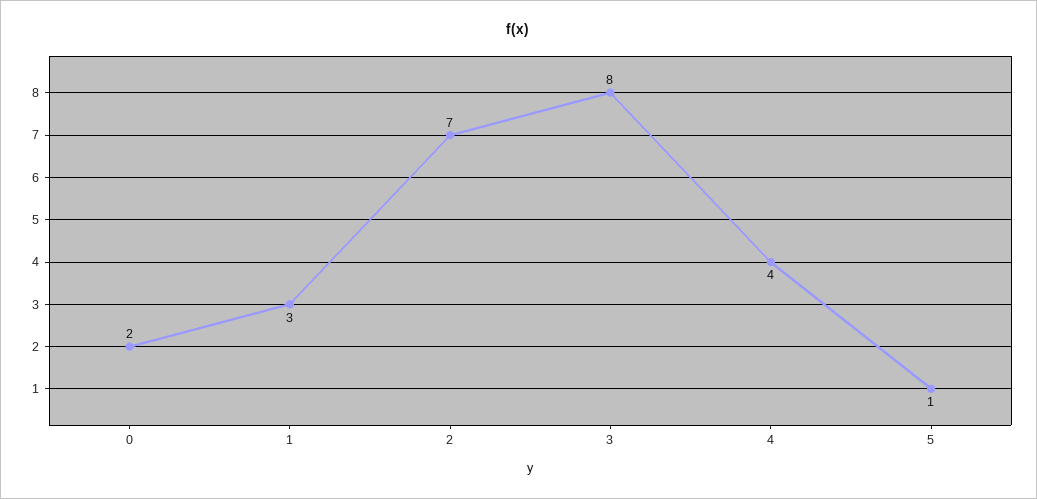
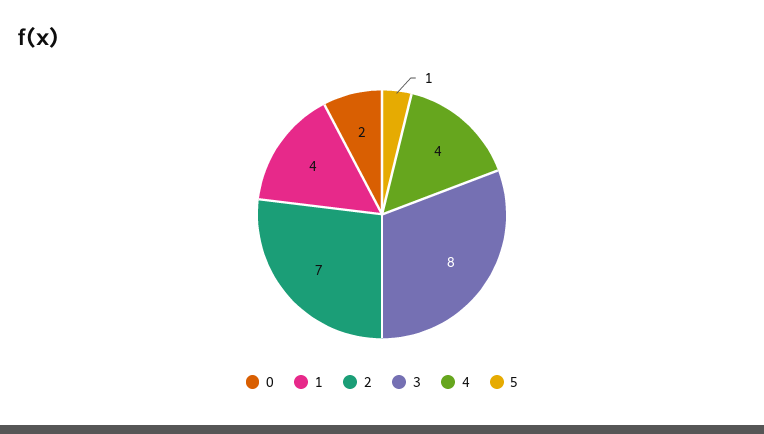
1: 3 -> 4

